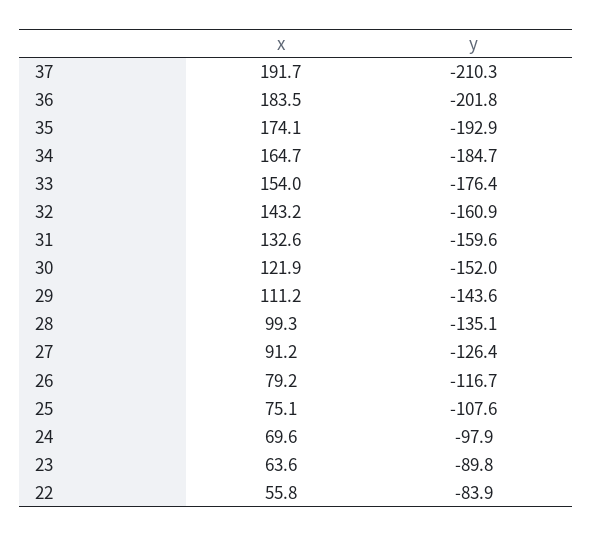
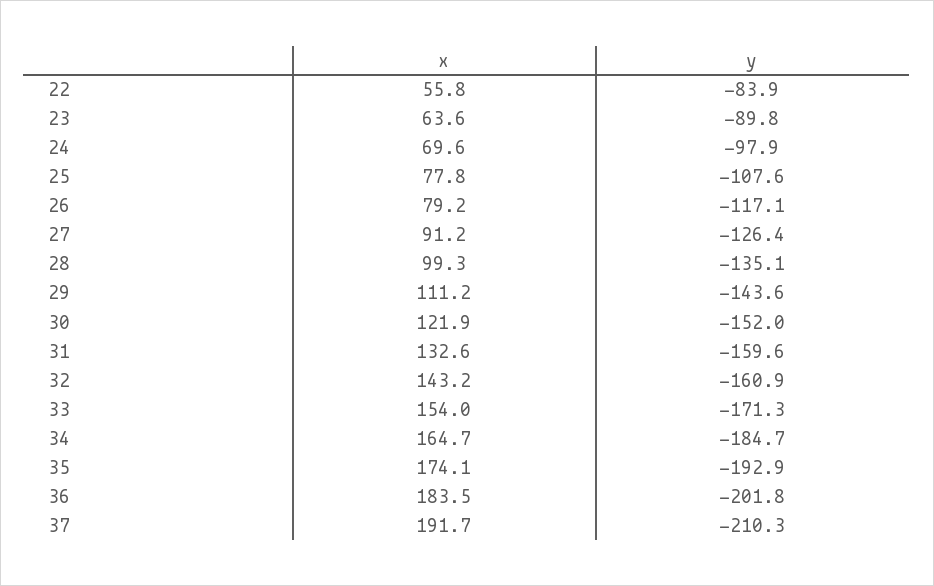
y, 33: -176.4 -> -171.3
y, 26: -116.7 -> -117.1
x, 25: 75.1 -> 77.8

